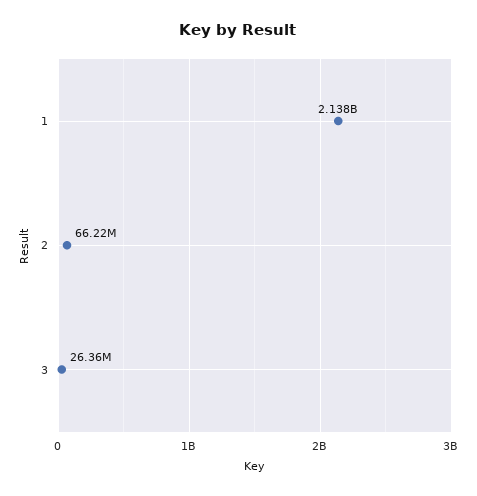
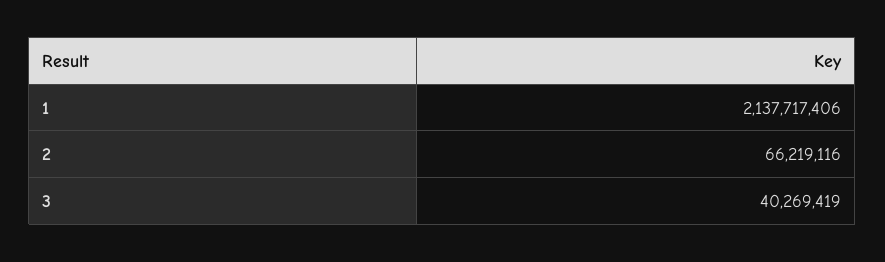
3: 26360000 -> 40269419

